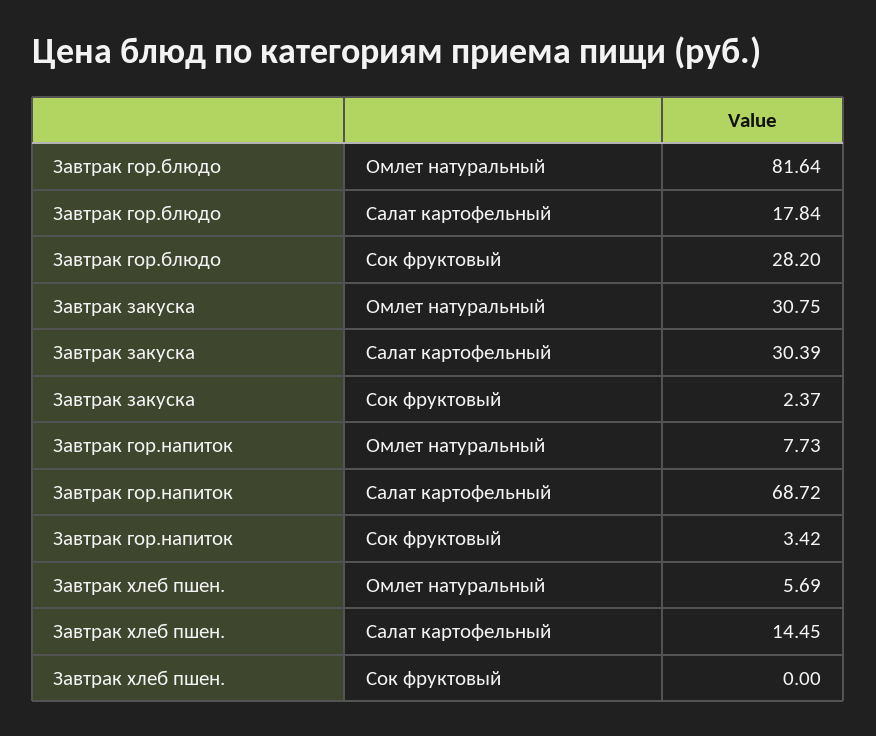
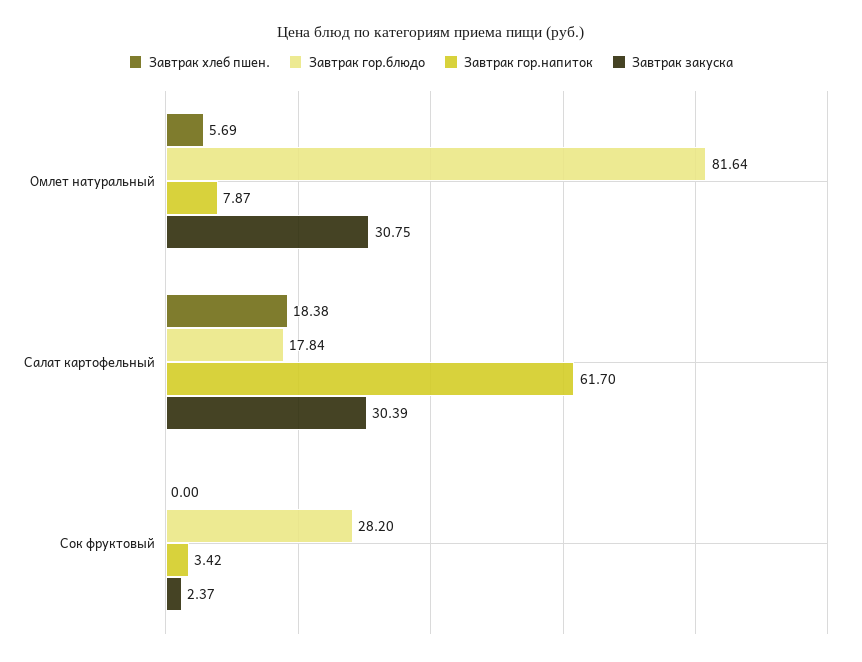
Завтрак гор.напиток, Омлет натуральный: 7.73 -> 7.87
Завтрак гор.напиток, Салат картофельный: 68.72 -> 61.7
Завтрак хлеб пшен., Салат картофельный: 14.45 -> 18.38

